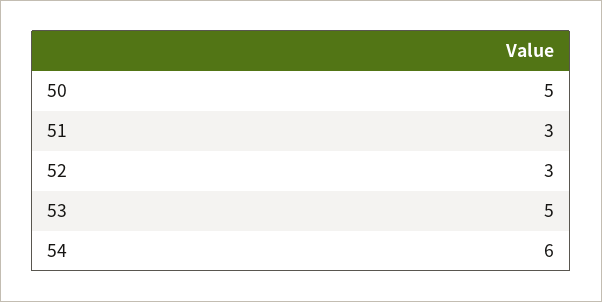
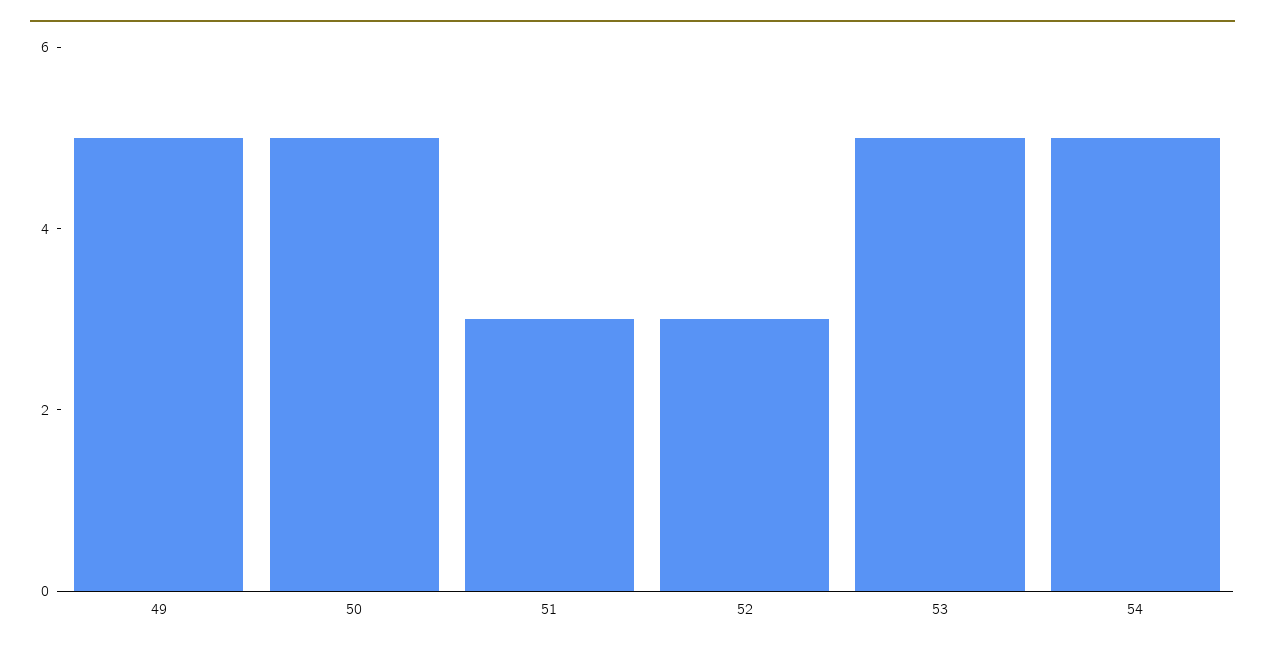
54: 6 -> 5
49: none -> 5

